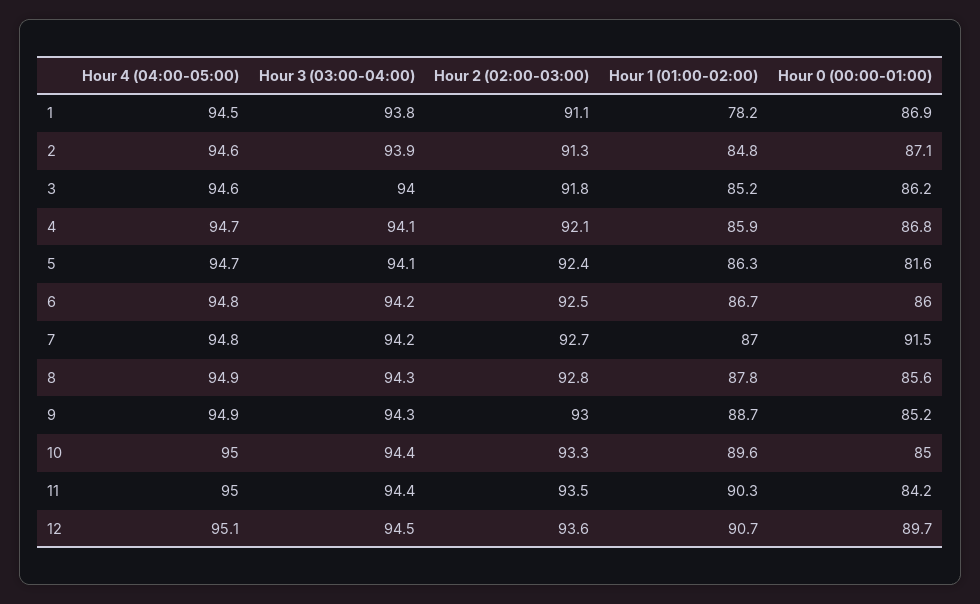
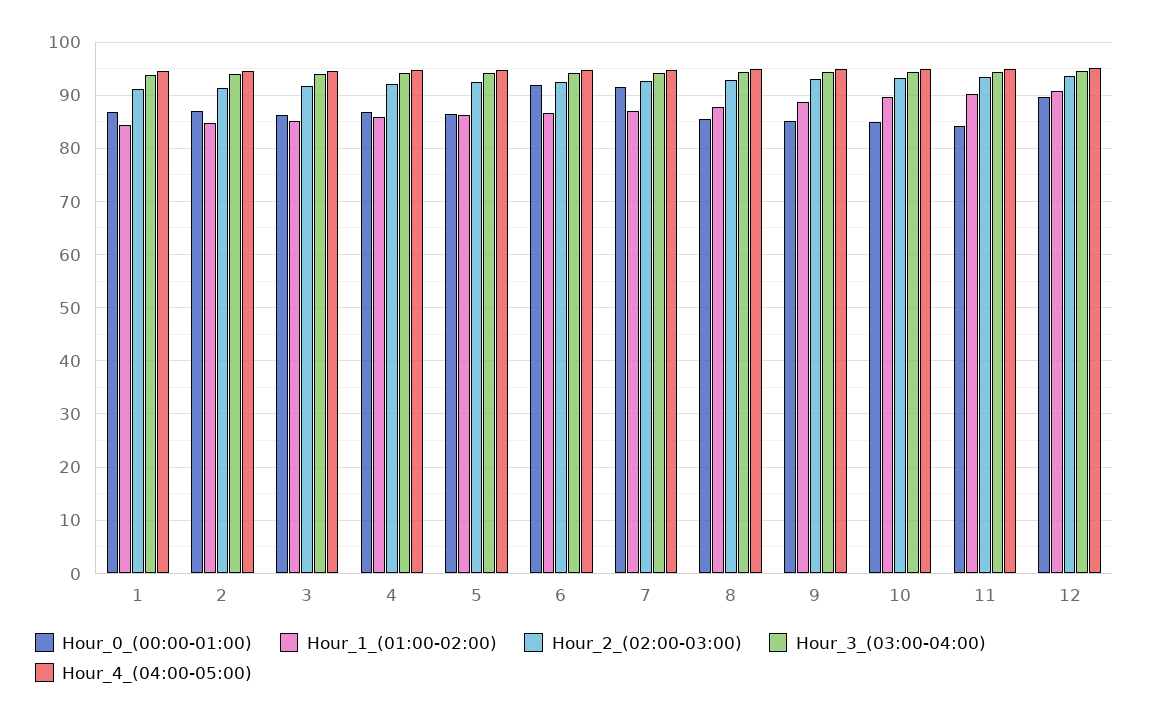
Hour 1 (01:00-02:00), 1: 78.2 -> 84
Hour 0 (00:00-01:00), 5: 81.6 -> 86
Hour 0 (00:00-01:00), 6: 86 -> 92

